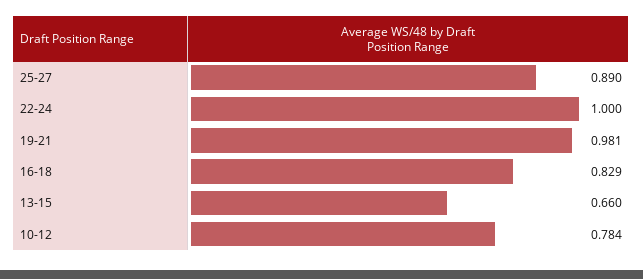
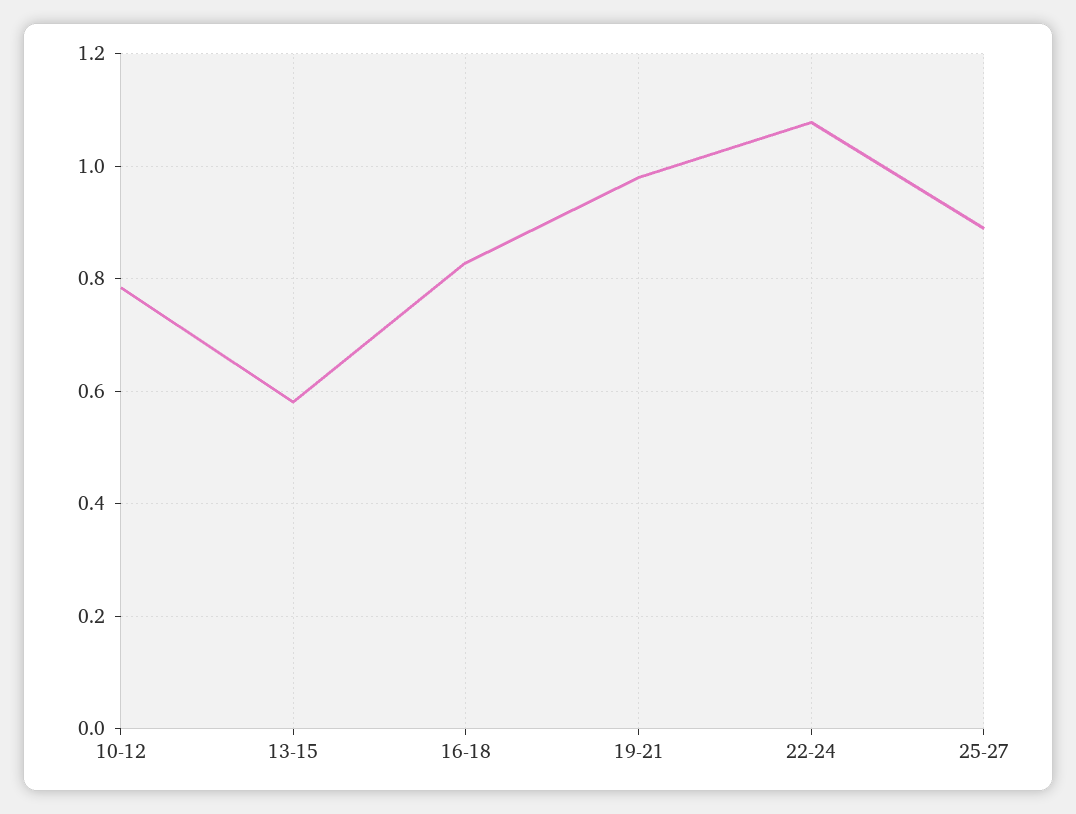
22-24: 1 -> 1.08
13-15: 0.66 -> 0.58

